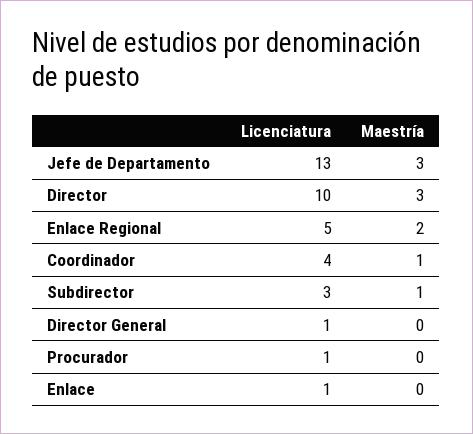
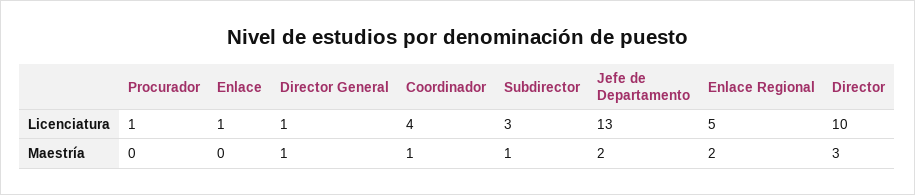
Maestría, Jefe de Departamento: 3 -> 2
Maestría, Director General: 0 -> 1

